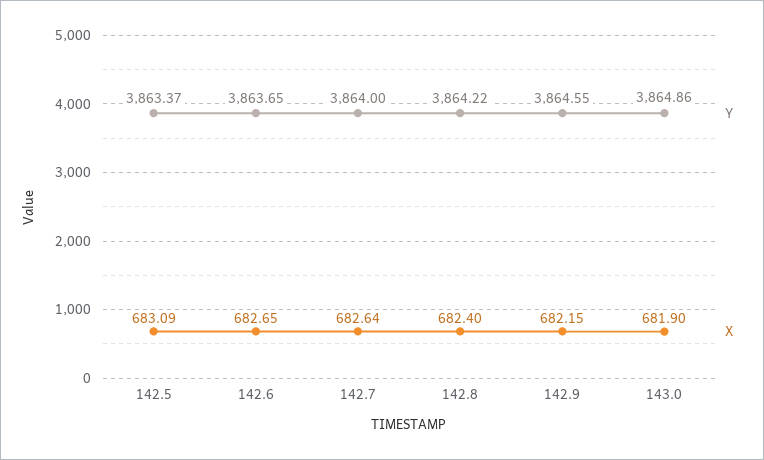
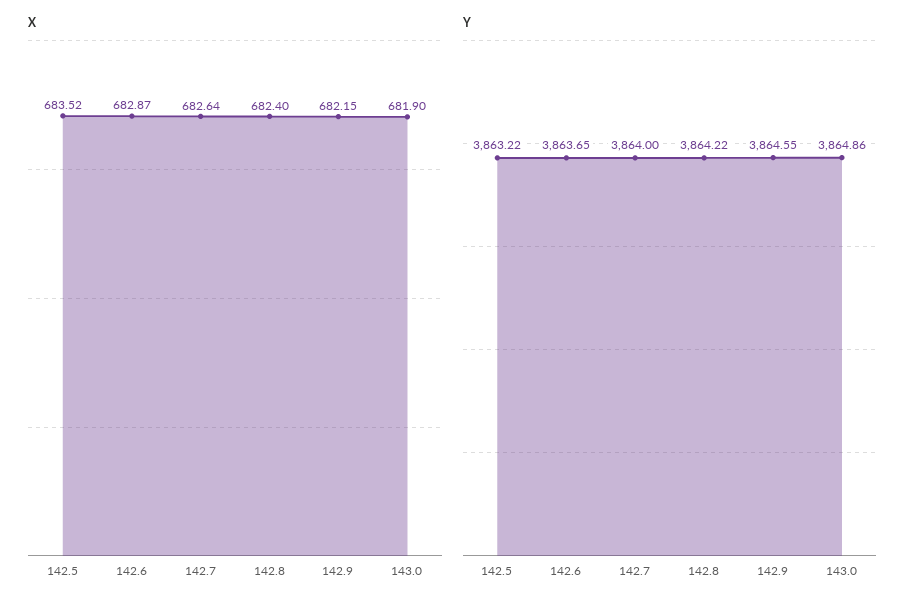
Y, 142.5: 3863.37 -> 3863.22
X, 142.5: 683.09 -> 683.52
X, 142.6: 682.65 -> 682.87

